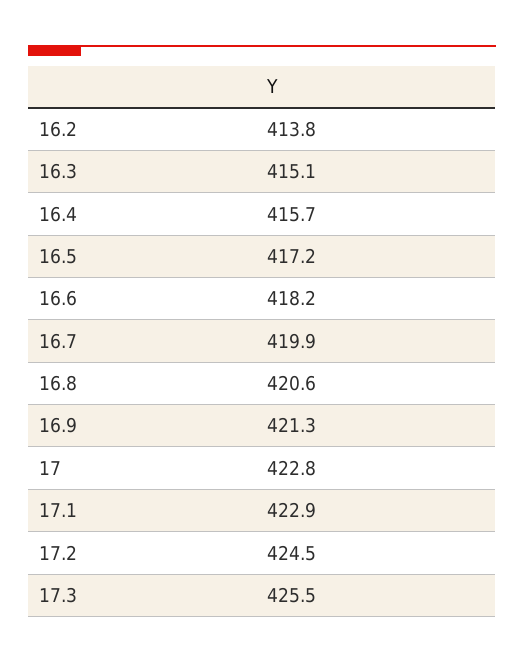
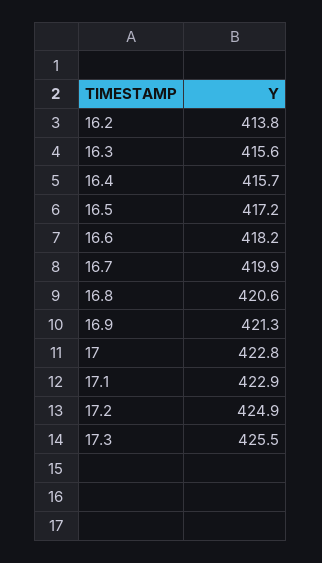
16.3: 415.1 -> 415.6
17.2: 424.5 -> 424.9

